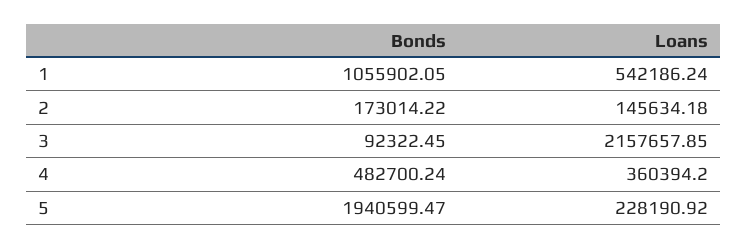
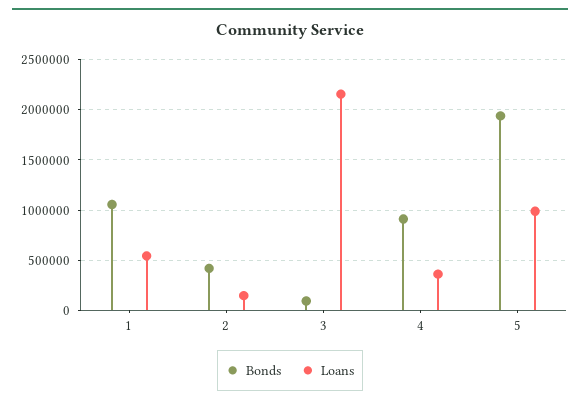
Bonds, 2: 173014.22 -> 400000
Bonds, 4: 482700.24 -> 900000
Loans, 5: 228190.92 -> 1000000

